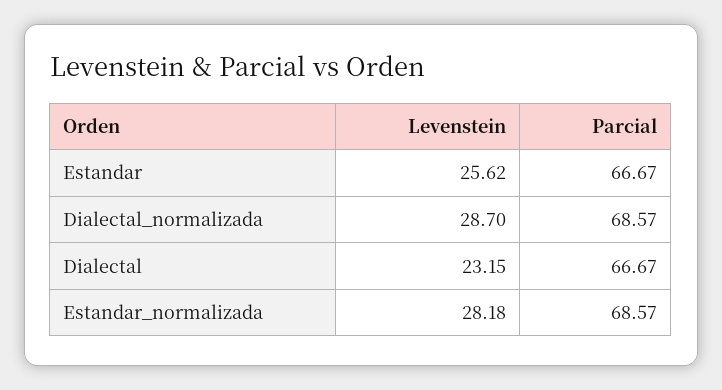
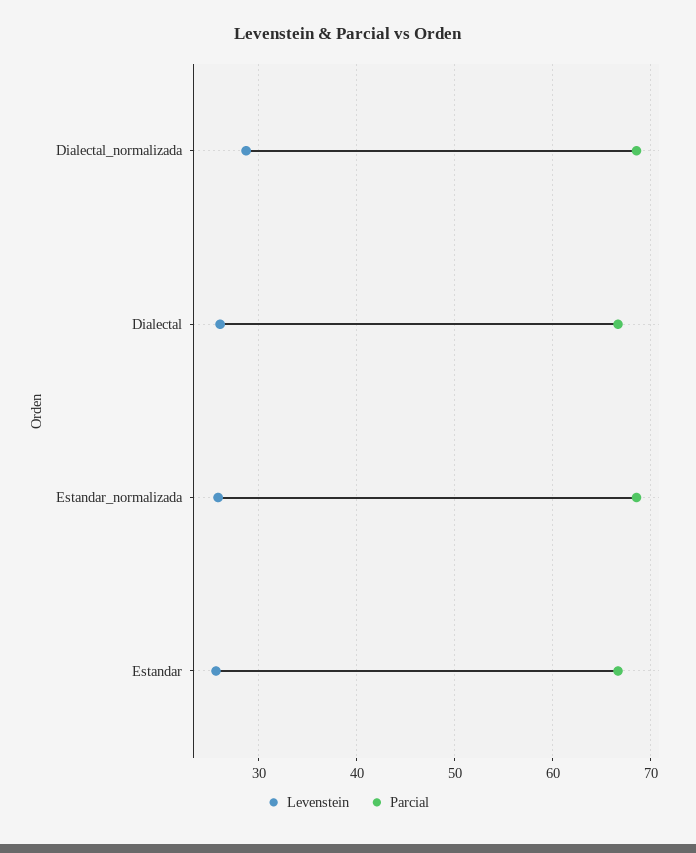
Levenstein, Dialectal: 23.15 -> 26
Levenstein, Estandar_normalizada: 28.18 -> 26

